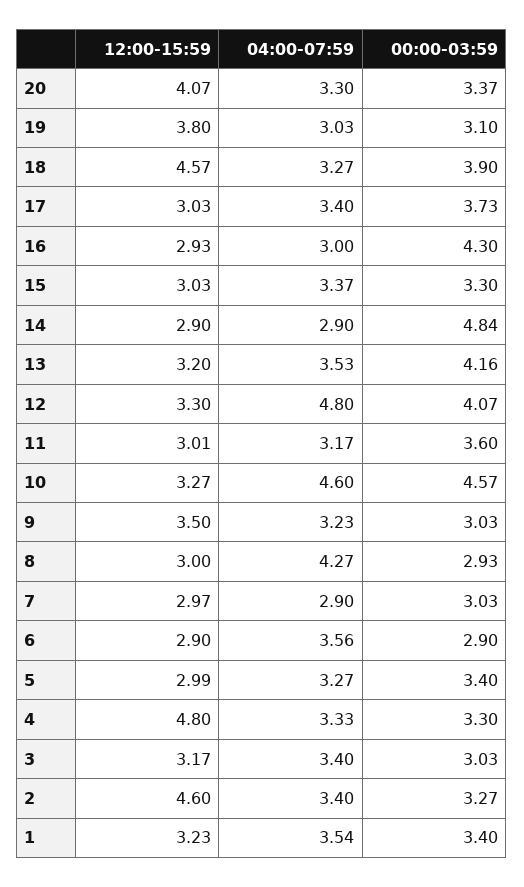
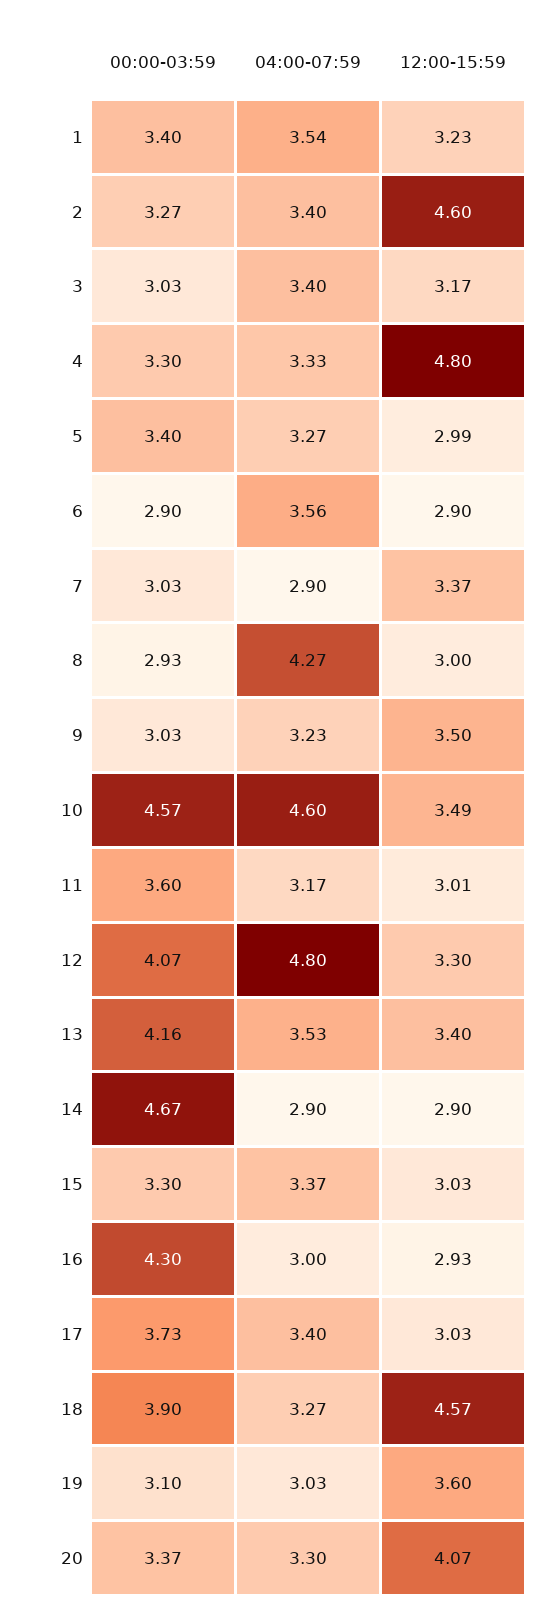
12:00-15:59, 19: 3.8 -> 3.6
00:00-03:59, 14: 4.84 -> 4.67
12:00-15:59, 13: 3.2 -> 3.4
12:00-15:59, 10: 3.27 -> 3.49
12:00-15:59, 7: 2.97 -> 3.37

